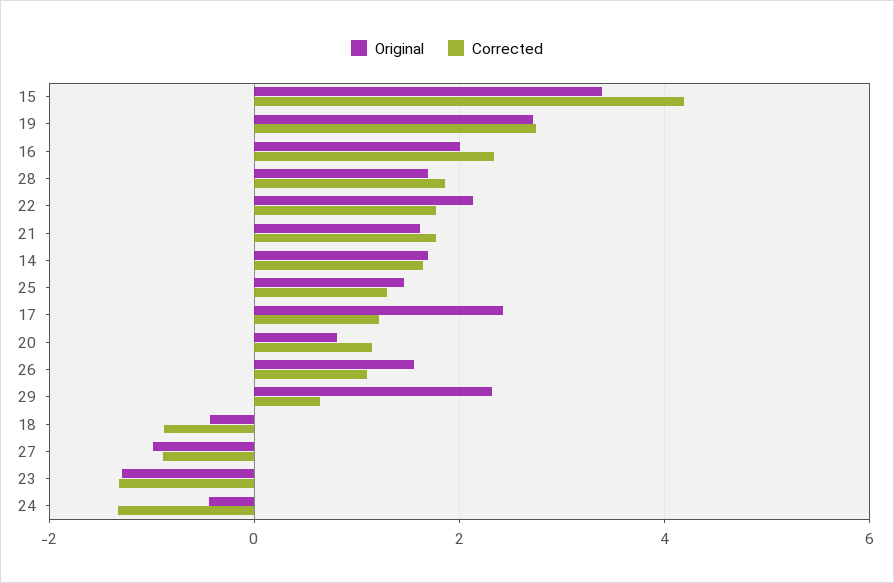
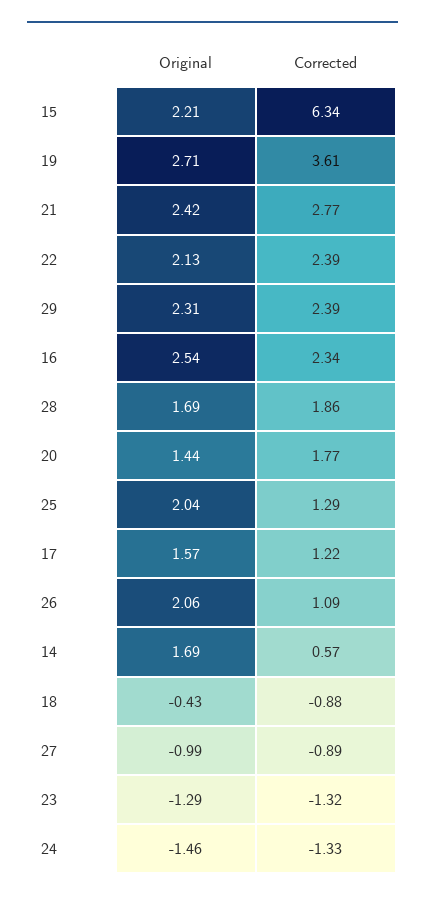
Original, 15: 3.4 -> 2.21
Corrected, 15: 4.2 -> 6.34
Corrected, 19: 2.8 -> 3.61
Original, 16: 2 -> 2.54
Corrected, 22: 1.8 -> 2.39
Original, 21: 1.6 -> 2.42
Corrected, 21: 1.8 -> 2.77
Corrected, 14: 1.6 -> 0.57
Original, 25: 1.4 -> 2.04
Original, 17: 2.4 -> 1.57
Original, 20: 0.8 -> 1.44
Corrected, 20: 1.2 -> 1.77
Original, 26: 1.6 -> 2.06
Corrected, 29: 0.6 -> 2.39
Original, 24: -0.4 -> -1.46

